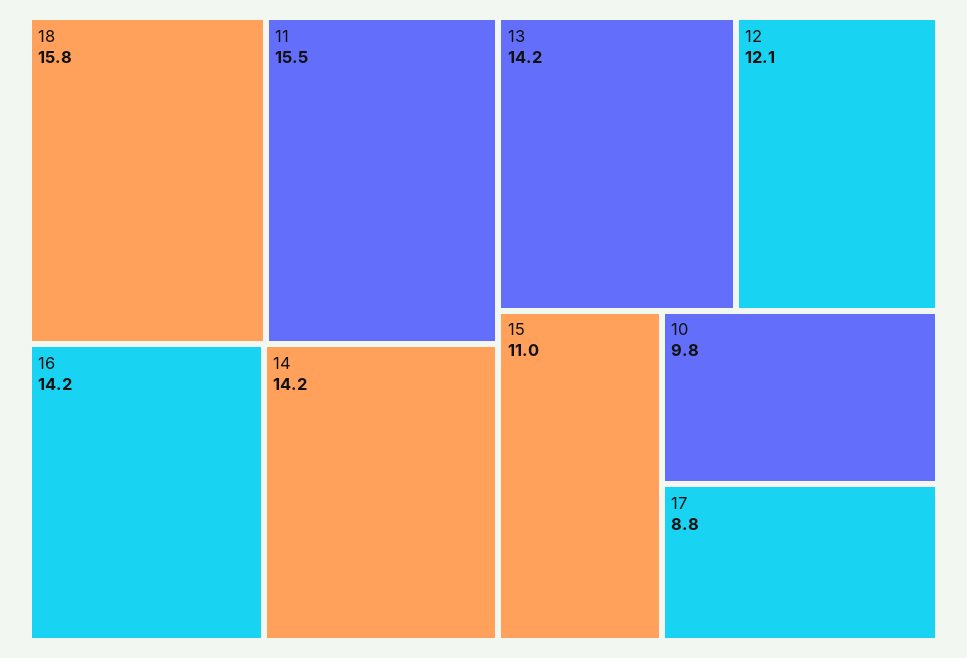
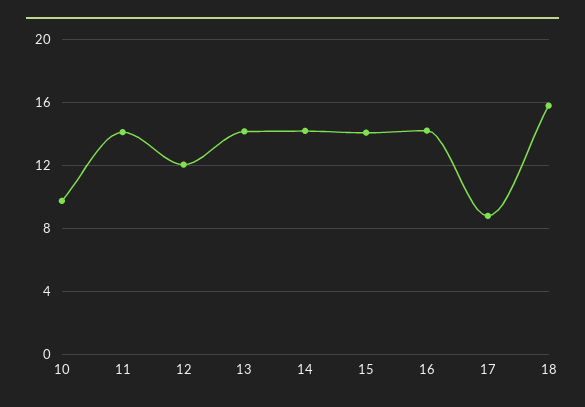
11: 15.5 -> 14
15: 11 -> 14

